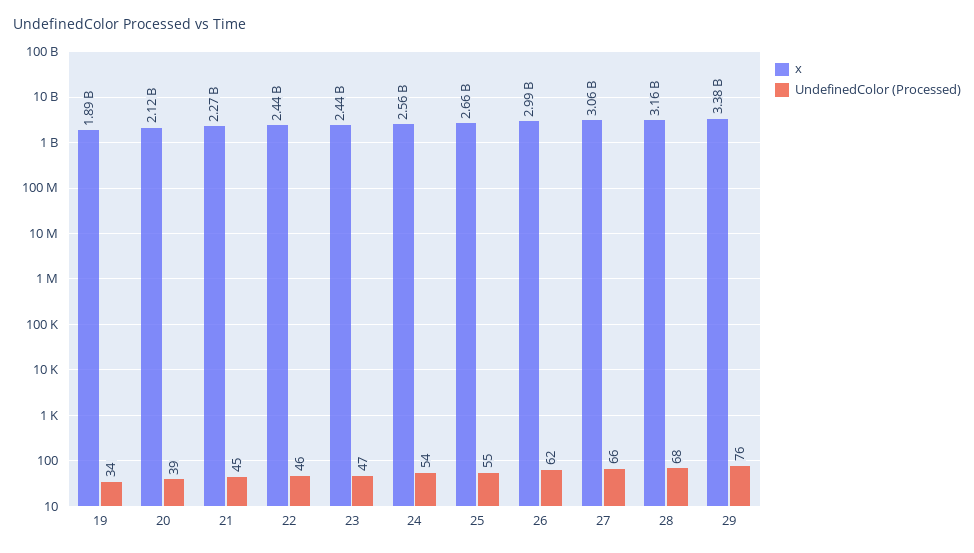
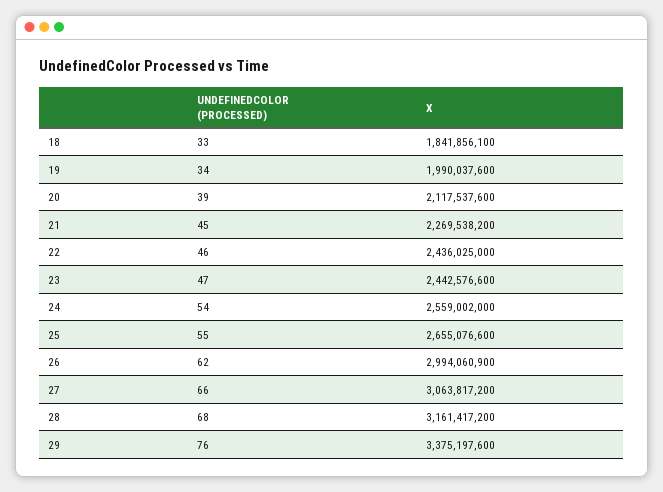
x, 19: 1890000000 -> 1990037600
UndefinedColor (Processed), 18: none -> 33
x, 18: none -> 1841856100

